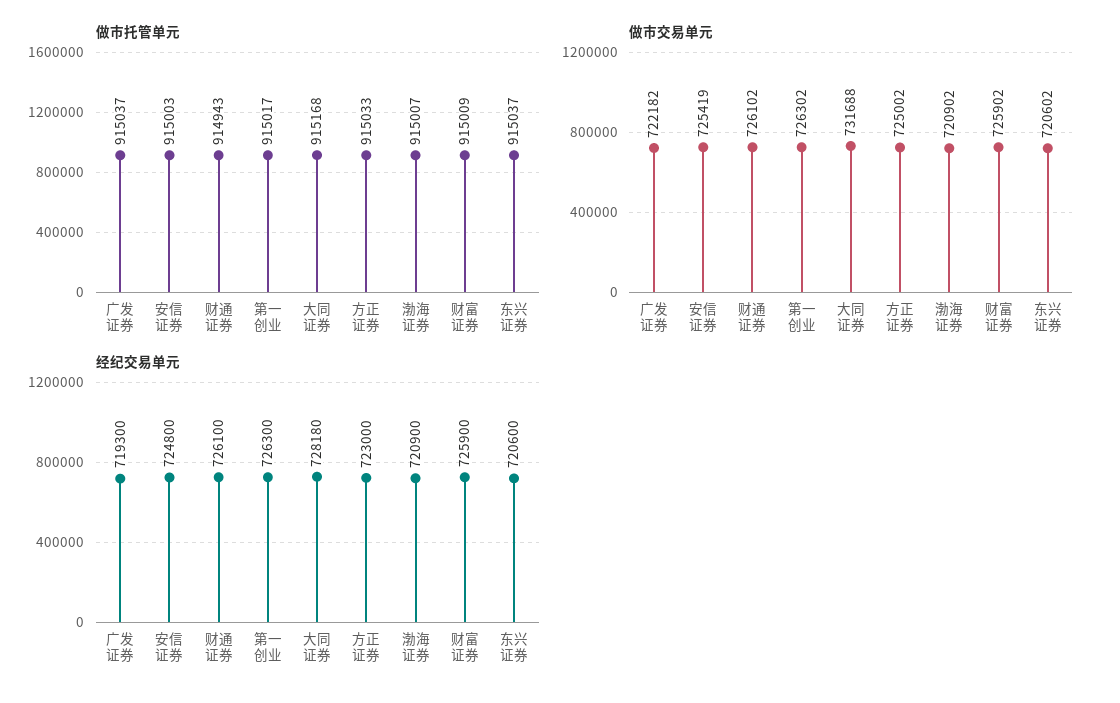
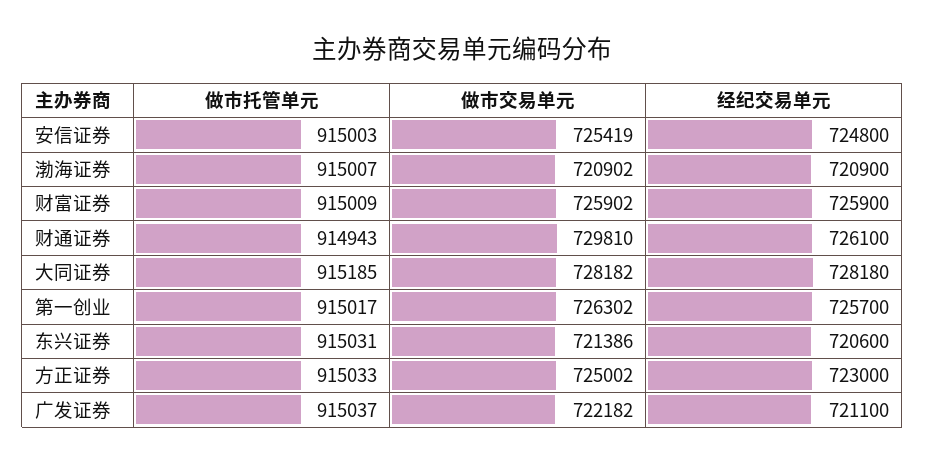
做市托管单元, 大同证券: 915168 -> 915185
做市托管单元, 东兴证券: 915037 -> 915031
做市交易单元, 财通证券: 726102 -> 729810
做市交易单元, 大同证券: 731688 -> 728182
做市交易单元, 东兴证券: 720602 -> 721386
经纪交易单元, 广发证券: 719300 -> 721100
经纪交易单元, 第一创业: 726300 -> 725700

